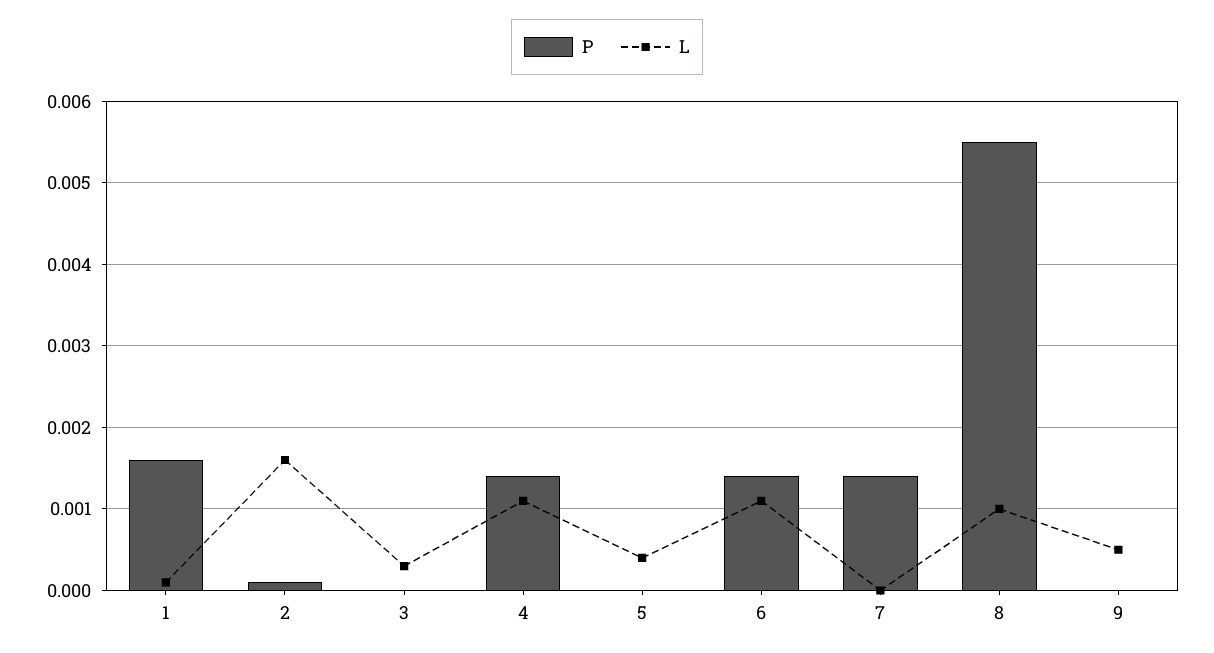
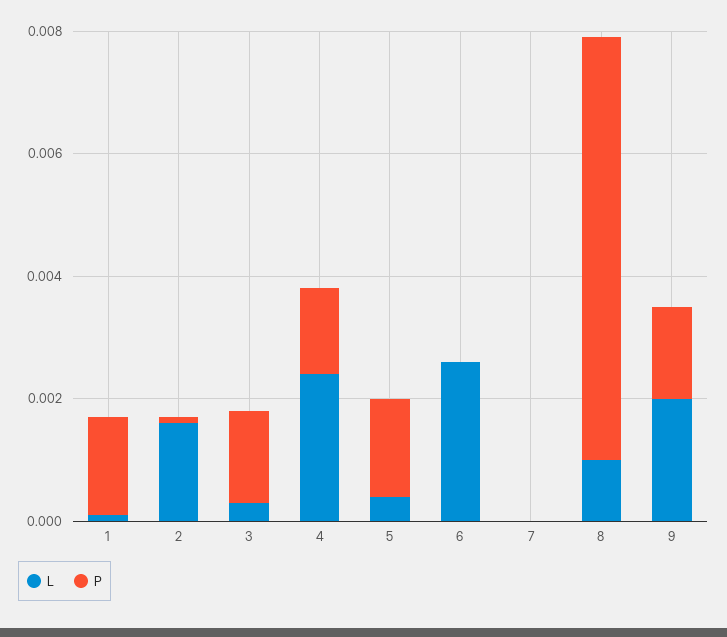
P, 3: 0 -> 0.0015
L, 4: 0.0011 -> 0.0025
P, 5: 0 -> 0.0015
P, 6: 0.0014 -> 0
L, 6: 0.0011 -> 0.0025
P, 7: 0.0014 -> 0
P, 8: 0.0055 -> 0.007
P, 9: 0 -> 0.0015
L, 9: 0.0005 -> 0.002

